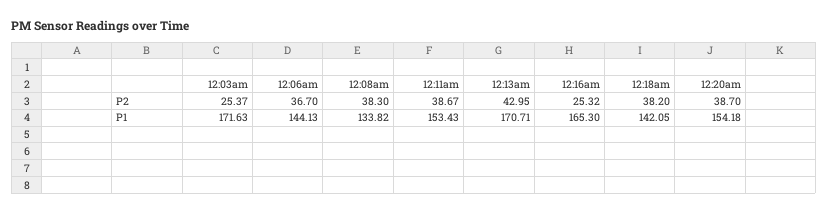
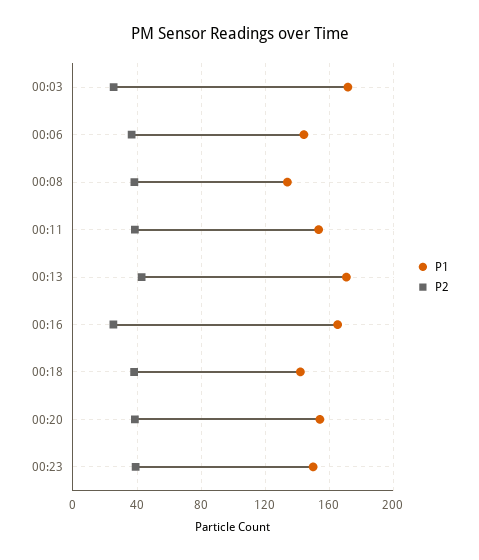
P1, 00:23: none -> 150
P2, 00:23: none -> 40

